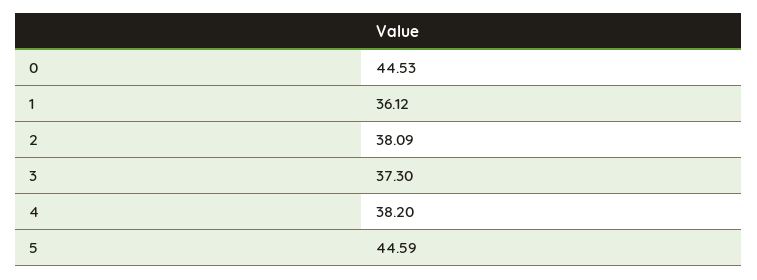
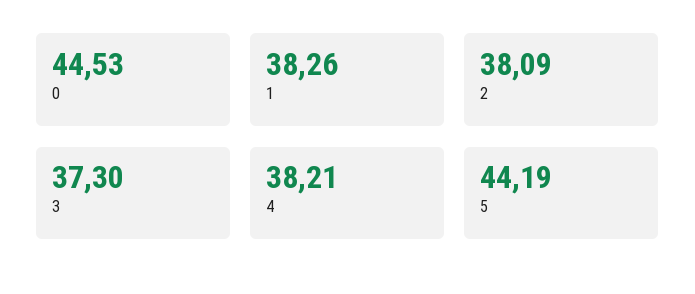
1: 36.12 -> 38.26
4: 38.2 -> 38.21
5: 44.59 -> 44.19

